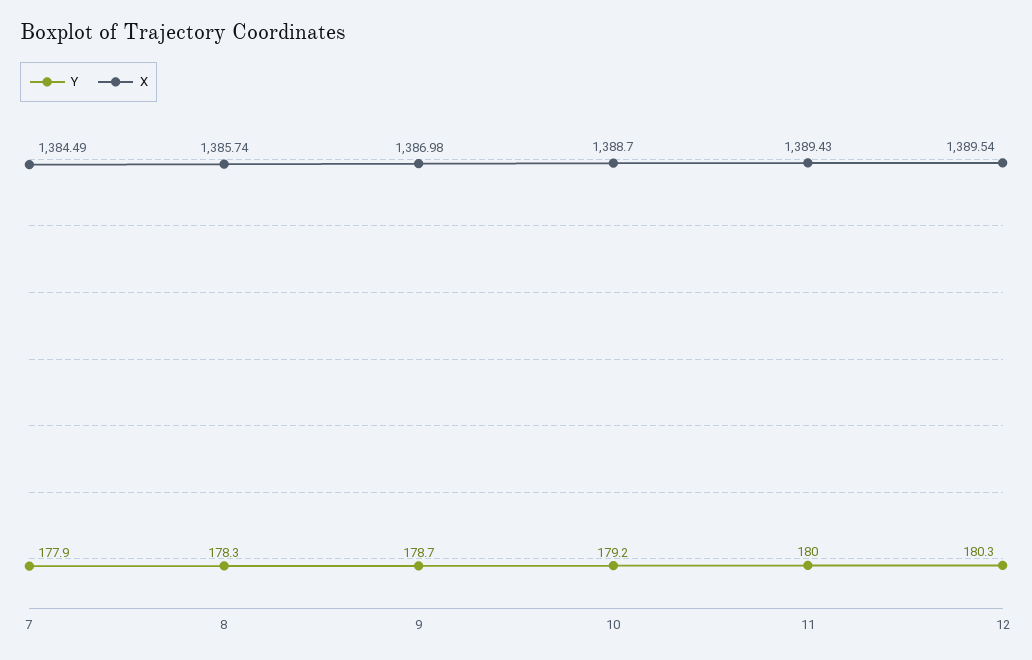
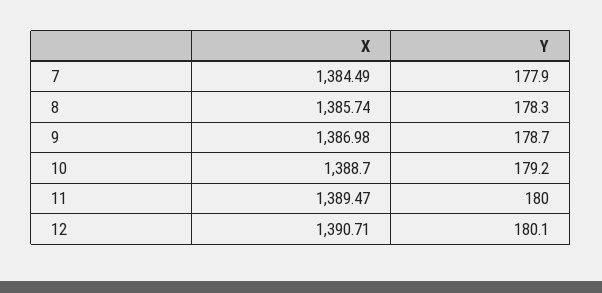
X, 11: 1389.43 -> 1389.47
Y, 12: 180.3 -> 180.1
X, 12: 1389.54 -> 1390.71

